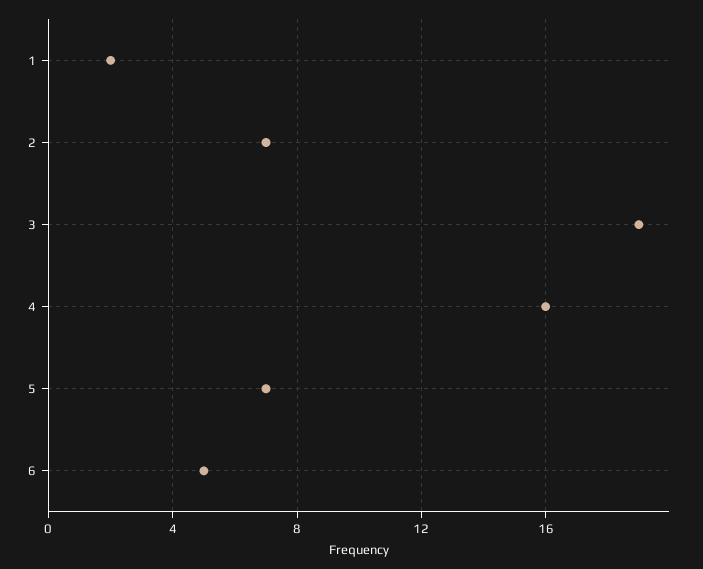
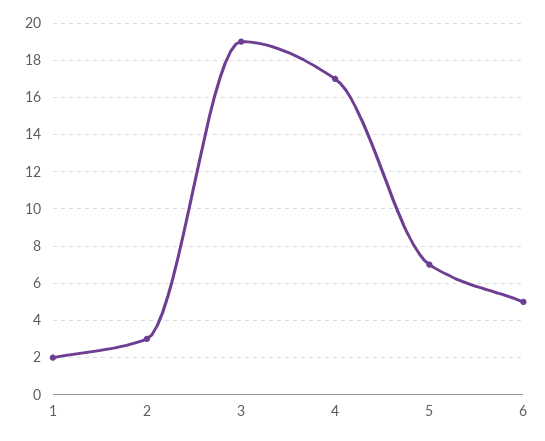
2: 7 -> 3
4: 16 -> 17

